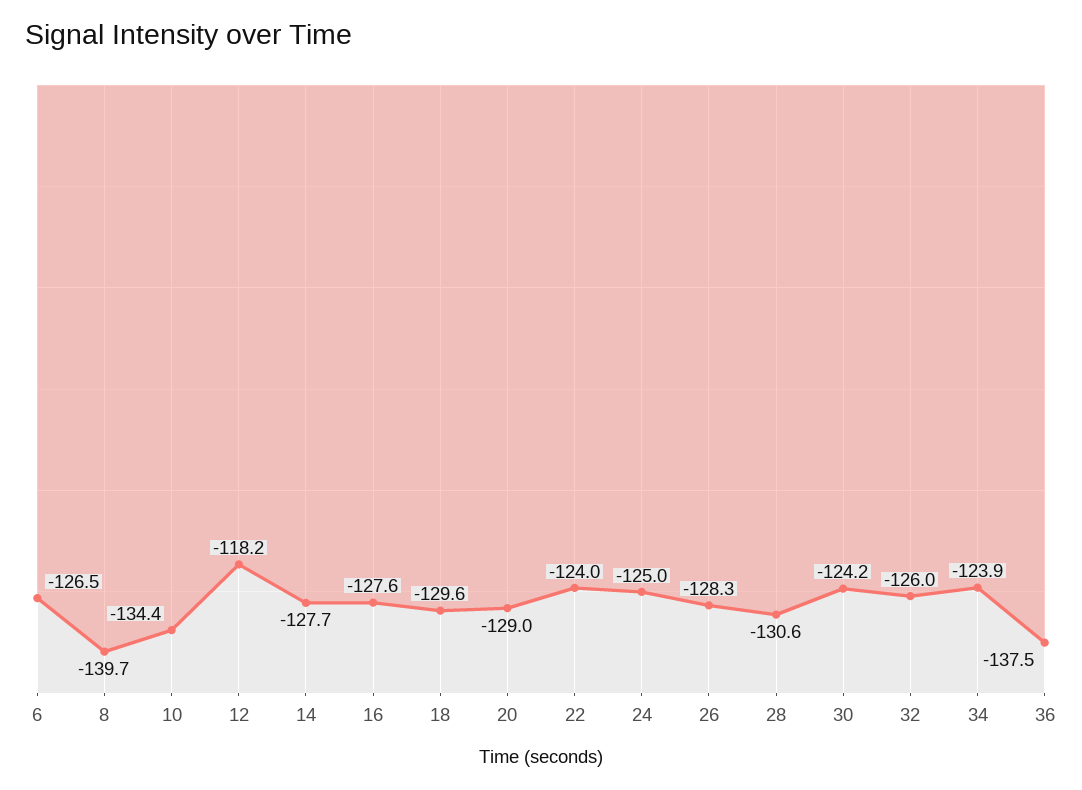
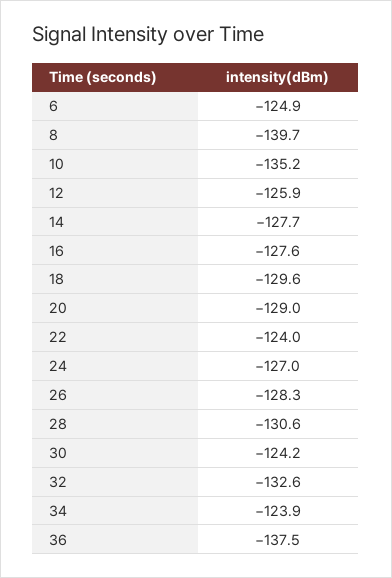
6: -126.5 -> -124.9
10: -134.4 -> -135.2
12: -118.2 -> -125.9
24: -125 -> -127
32: -126 -> -132.6

